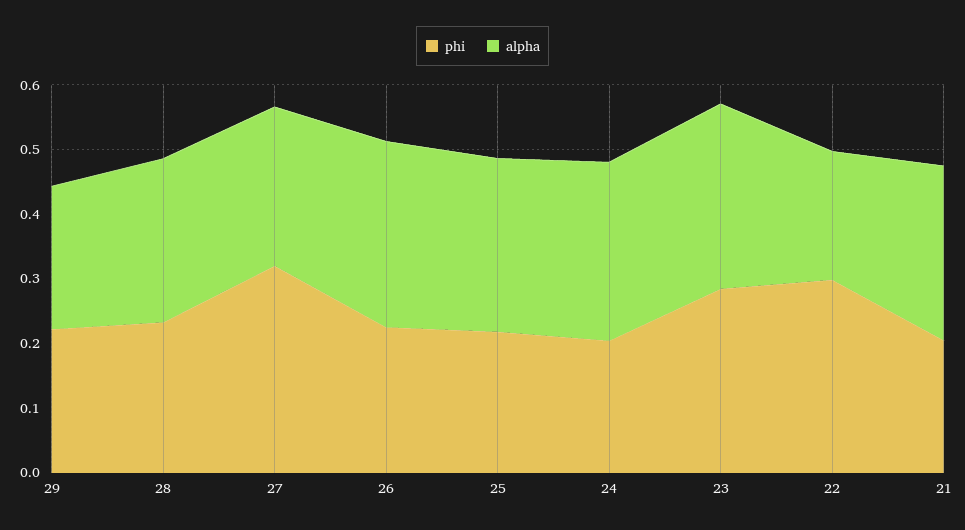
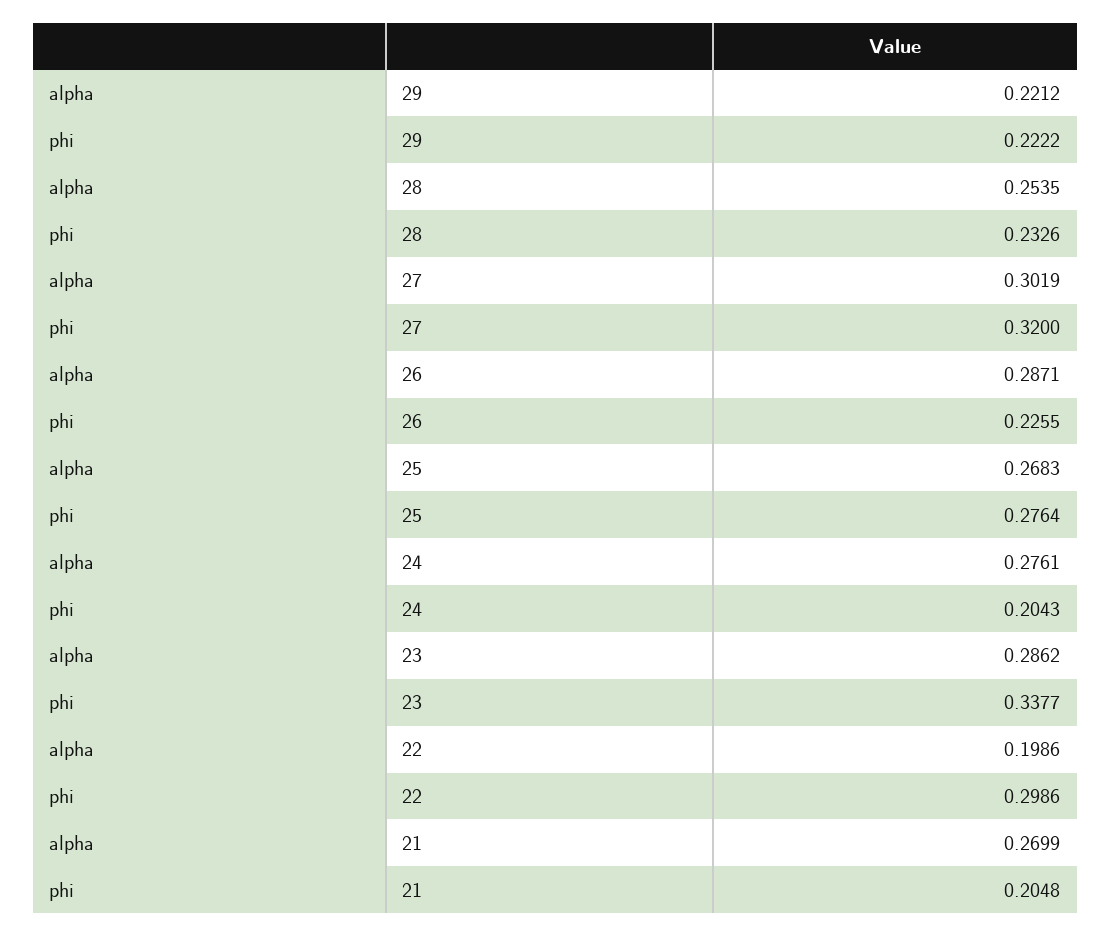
alpha, 27: 0.24 -> 0.3019
phi, 25: 0.22 -> 0.2764
phi, 23: 0.28 -> 0.3377

